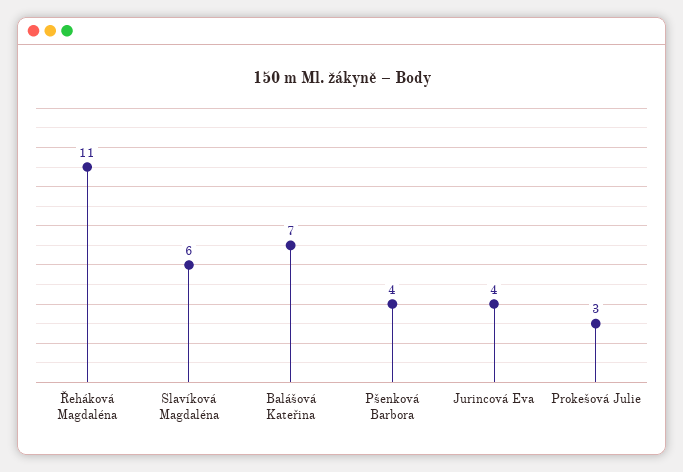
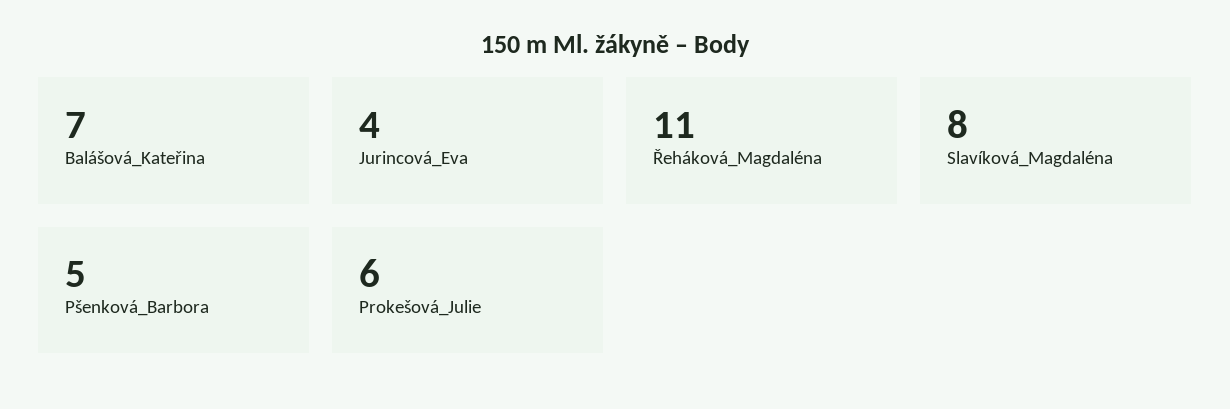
Slavíková Magdaléna: 6 -> 8
Pšenková Barbora: 4 -> 5
Prokešová Julie: 3 -> 6

